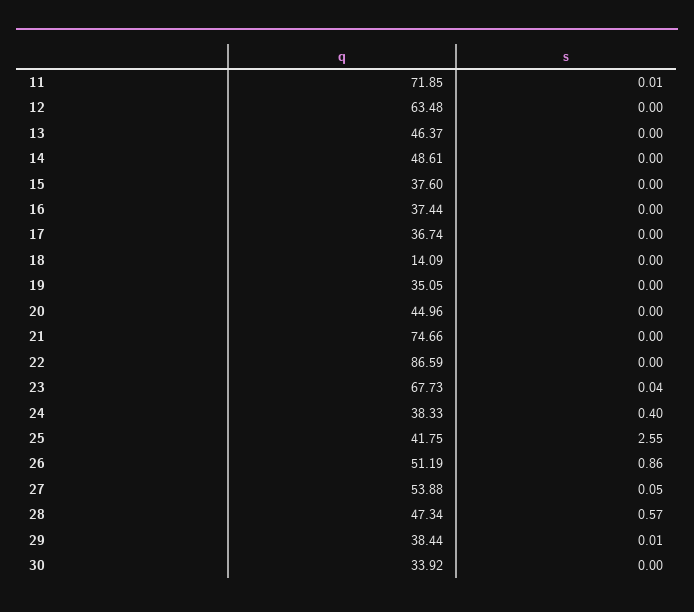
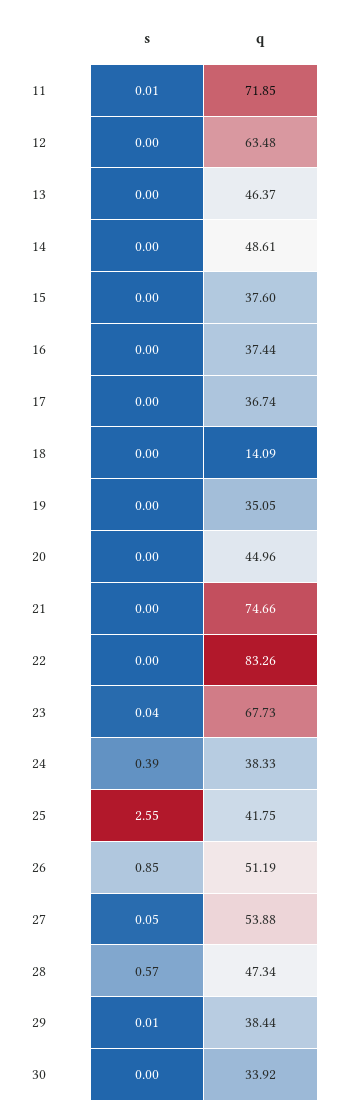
q, 22: 86.59 -> 83.26
s, 24: 0.4 -> 0.39
s, 26: 0.86 -> 0.85

